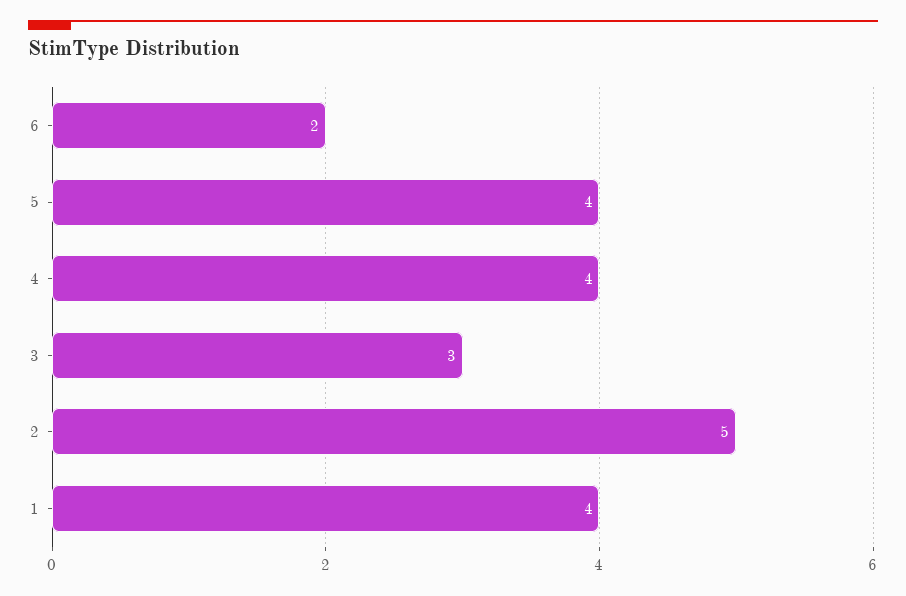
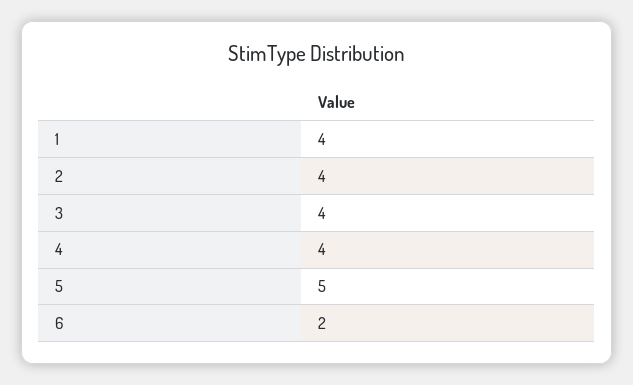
5: 4 -> 5
3: 3 -> 4
2: 5 -> 4

